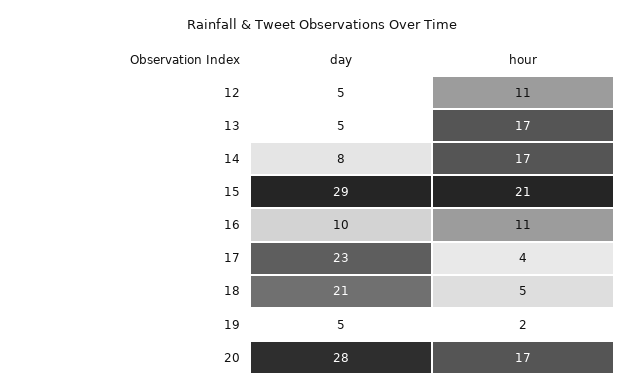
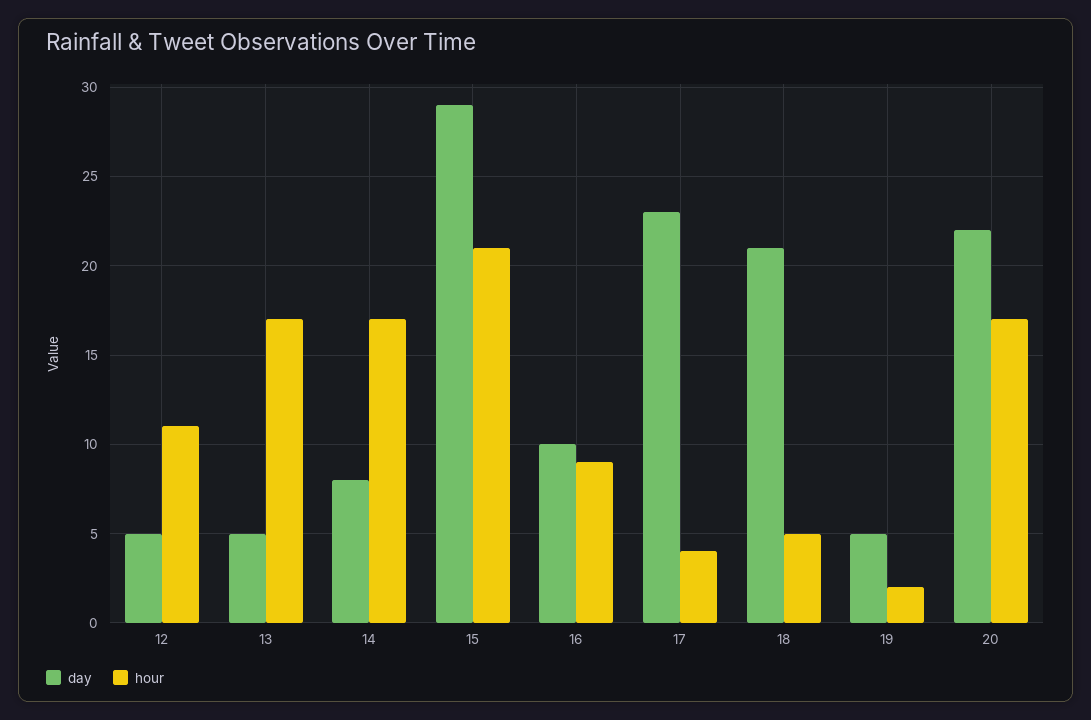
hour, 16: 11 -> 9
day, 20: 28 -> 22

